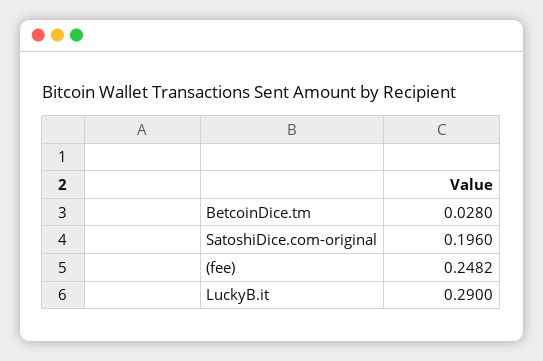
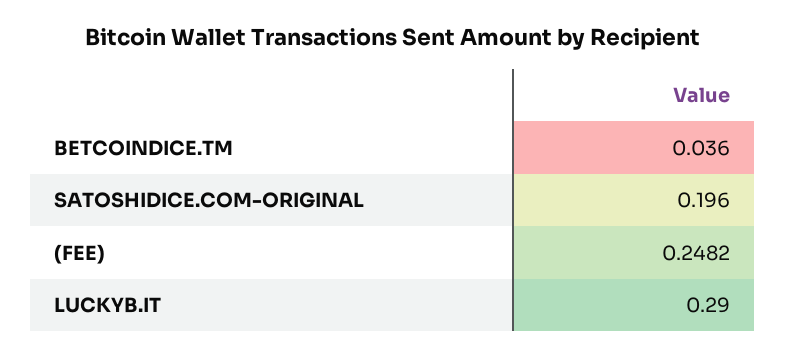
BetcoinDice.tm: 0.028 -> 0.036

